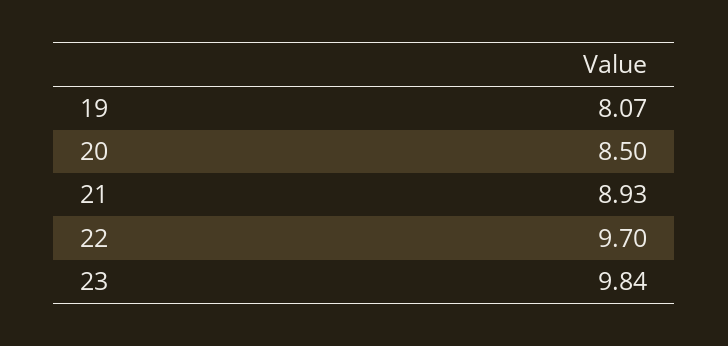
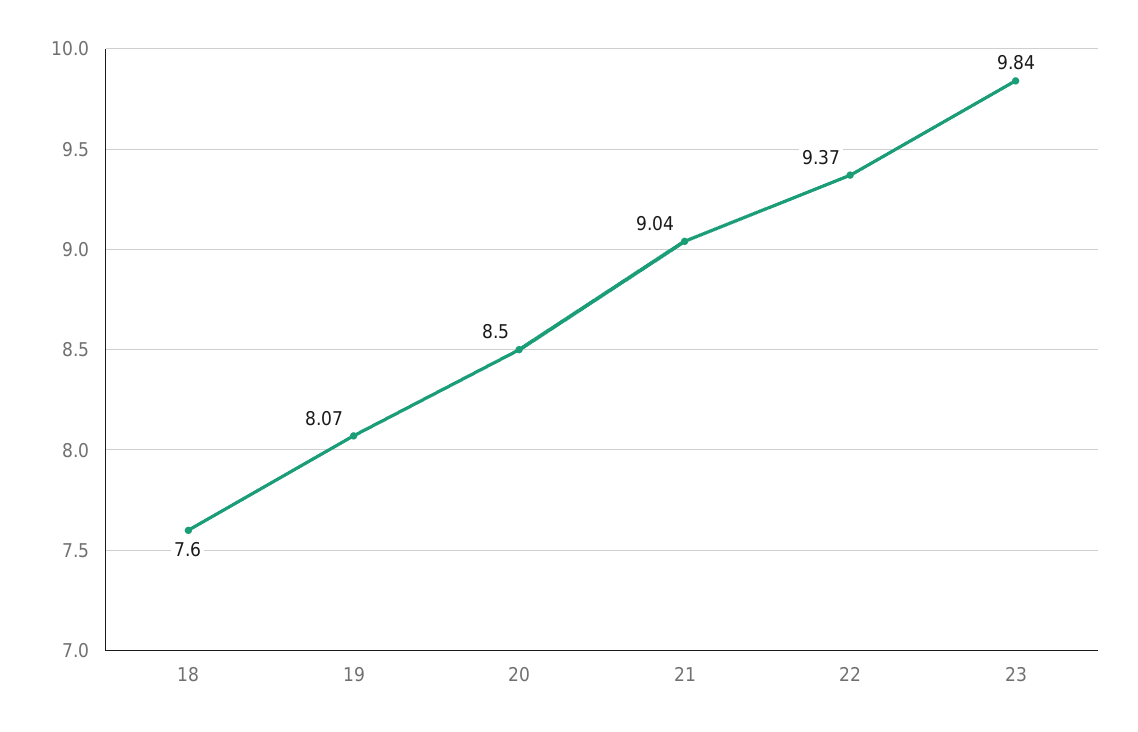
21: 8.93 -> 9.04
22: 9.7 -> 9.37
18: none -> 7.6

